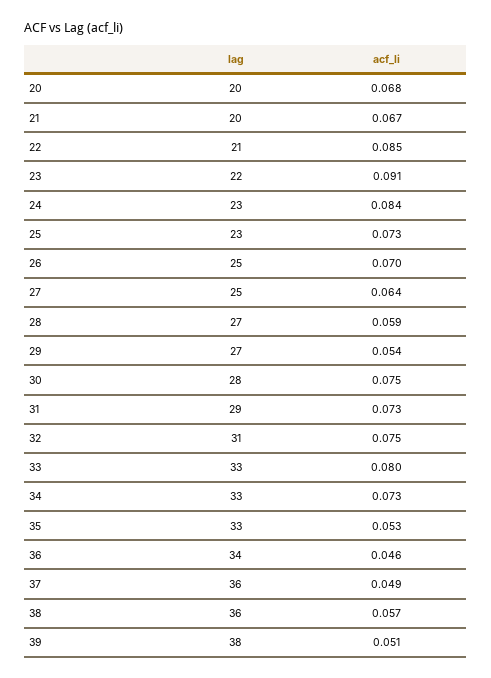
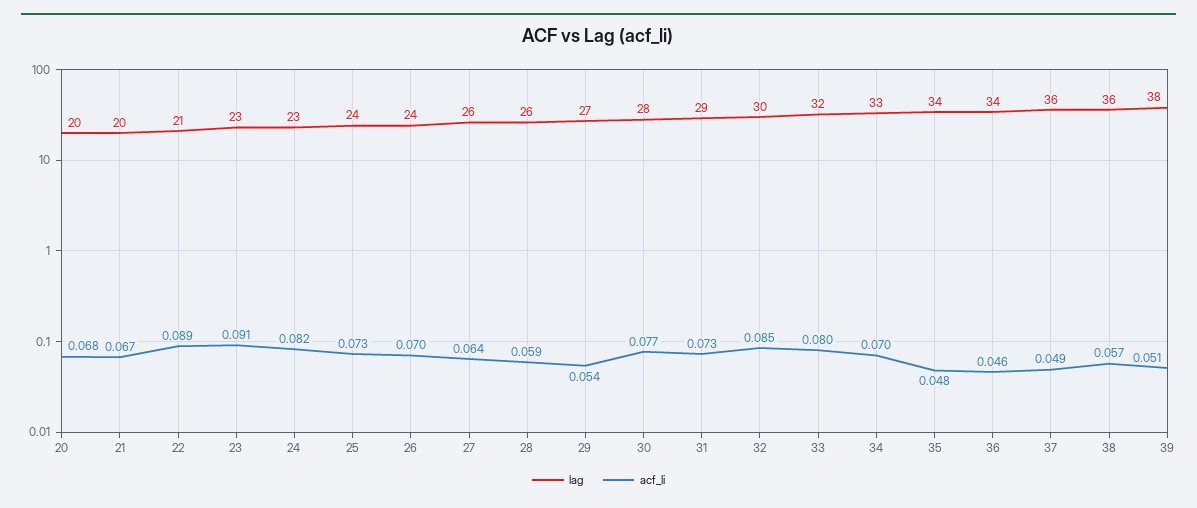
acf_li, 22: 0.085 -> 0.089
lag, 23: 22 -> 23
acf_li, 24: 0.084 -> 0.082
lag, 25: 23 -> 24
lag, 26: 25 -> 24
lag, 27: 25 -> 26
lag, 28: 27 -> 26
acf_li, 30: 0.075 -> 0.077
lag, 32: 31 -> 30
acf_li, 32: 0.075 -> 0.085
lag, 33: 33 -> 32
acf_li, 34: 0.073 -> 0.07
lag, 35: 33 -> 34
acf_li, 35: 0.053 -> 0.048

